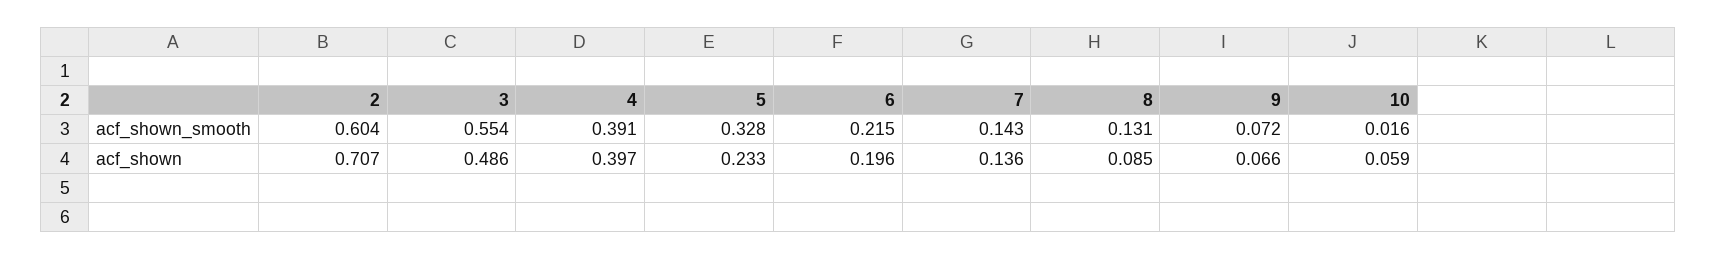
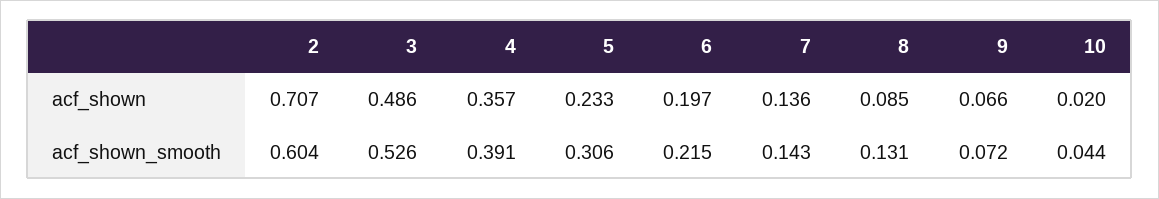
3, acf_shown_smooth: 0.554 -> 0.526
5, acf_shown_smooth: 0.328 -> 0.306
10, acf_shown_smooth: 0.016 -> 0.044
4, acf_shown: 0.397 -> 0.357
6, acf_shown: 0.196 -> 0.197
10, acf_shown: 0.059 -> 0.02

